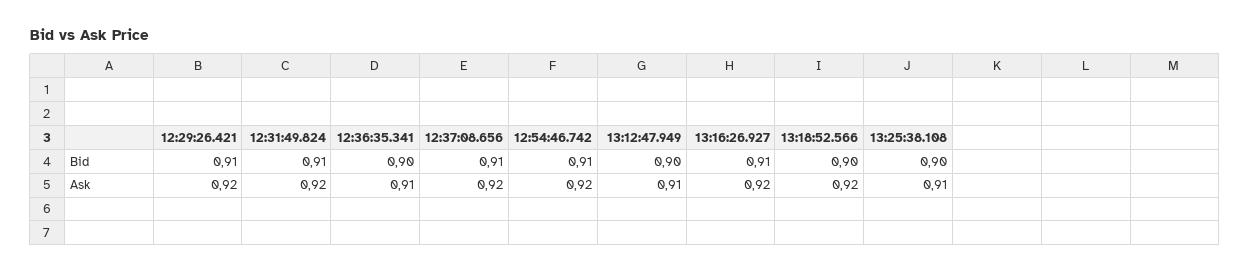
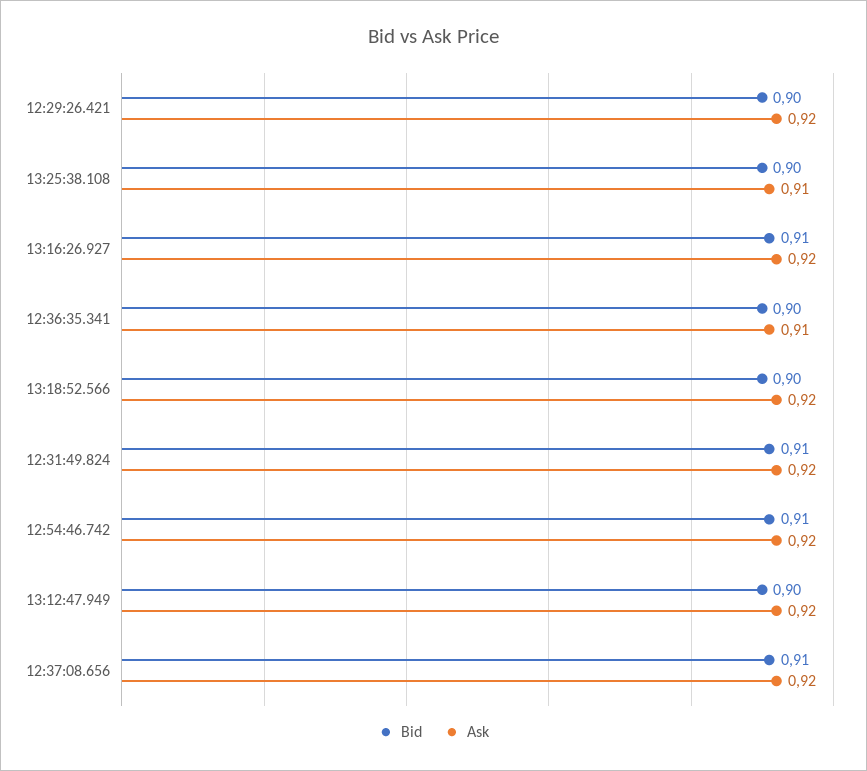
Bid, 12:29:26.421: 0.91 -> 0.9
Ask, 13:12:47.949: 0.91 -> 0.92

